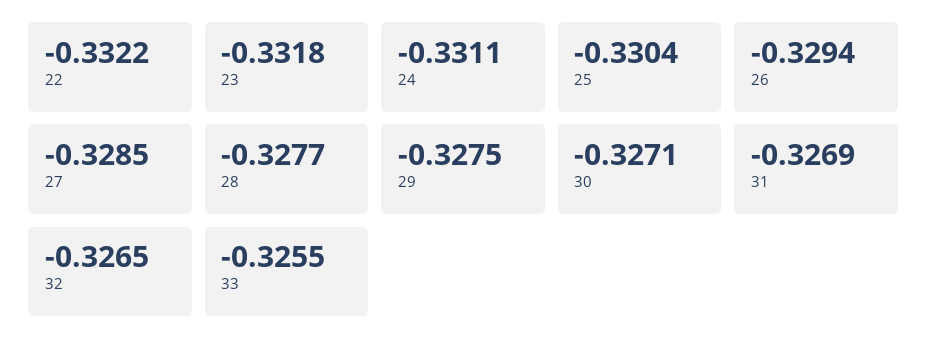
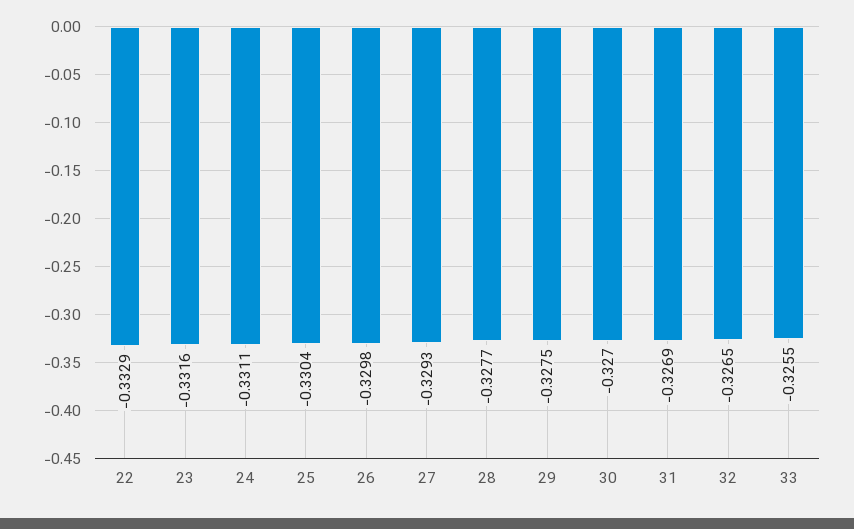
22: -0.3322 -> -0.3329
23: -0.3318 -> -0.3316
26: -0.3294 -> -0.3298
27: -0.3285 -> -0.3293
30: -0.3271 -> -0.327

